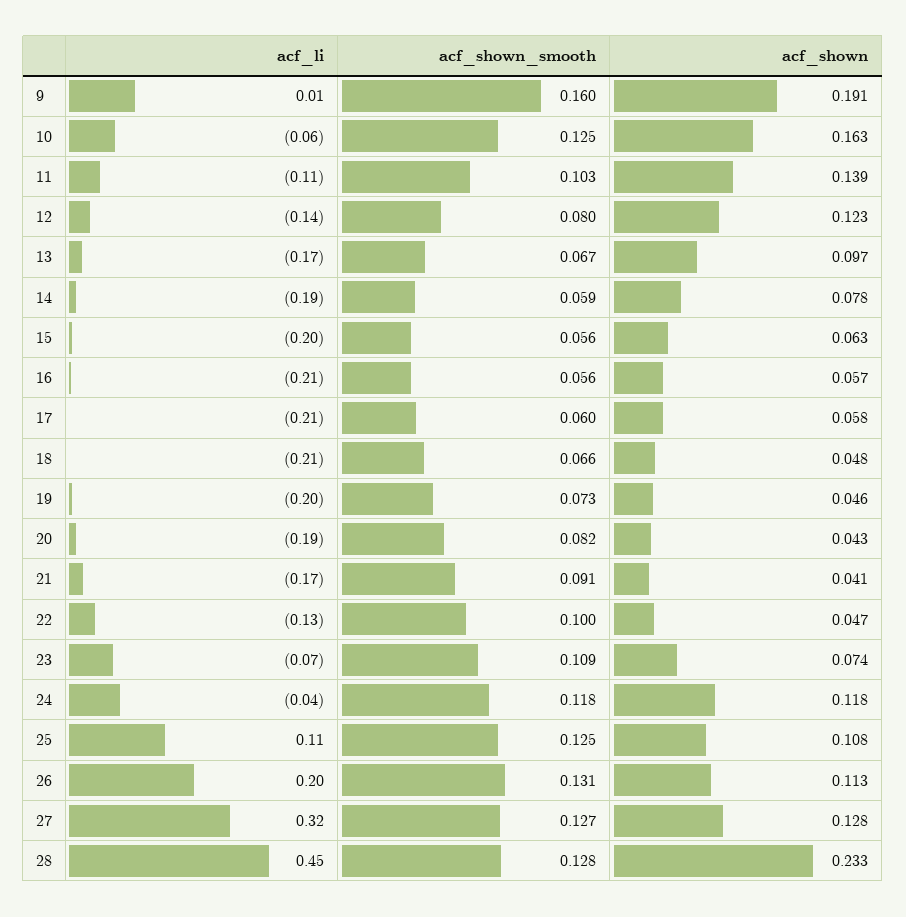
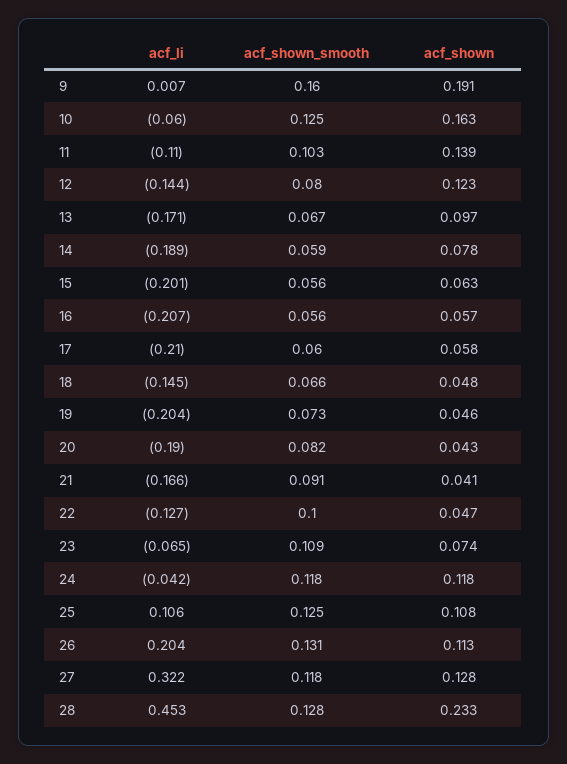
acf_li, 18: -0.21 -> -0.145
acf_shown_smooth, 27: 0.127 -> 0.118

